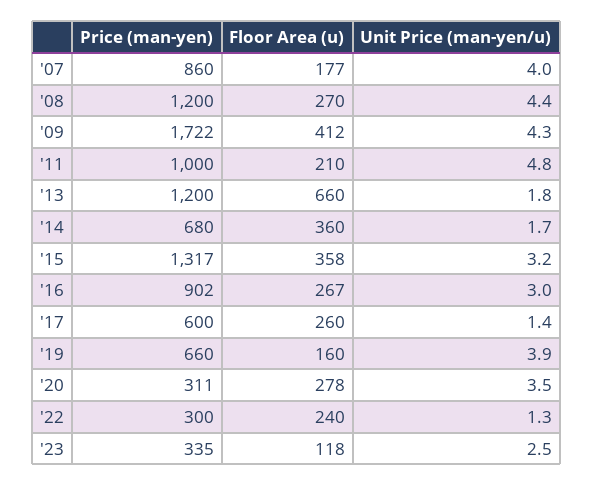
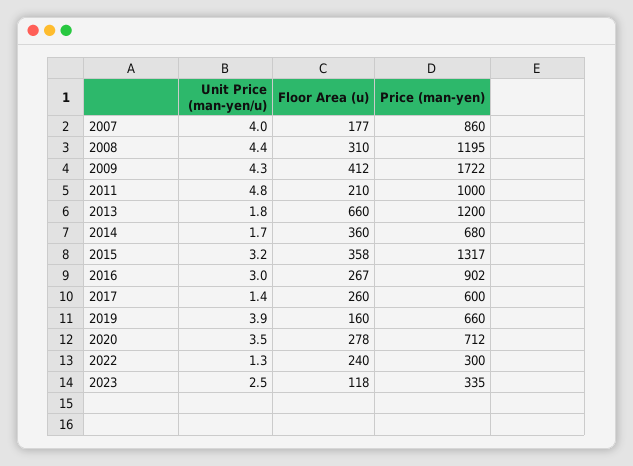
Price (man-yen), '08: 1200 -> 1195
Floor Area (u), '08: 270 -> 310
Price (man-yen), '20: 311 -> 712

